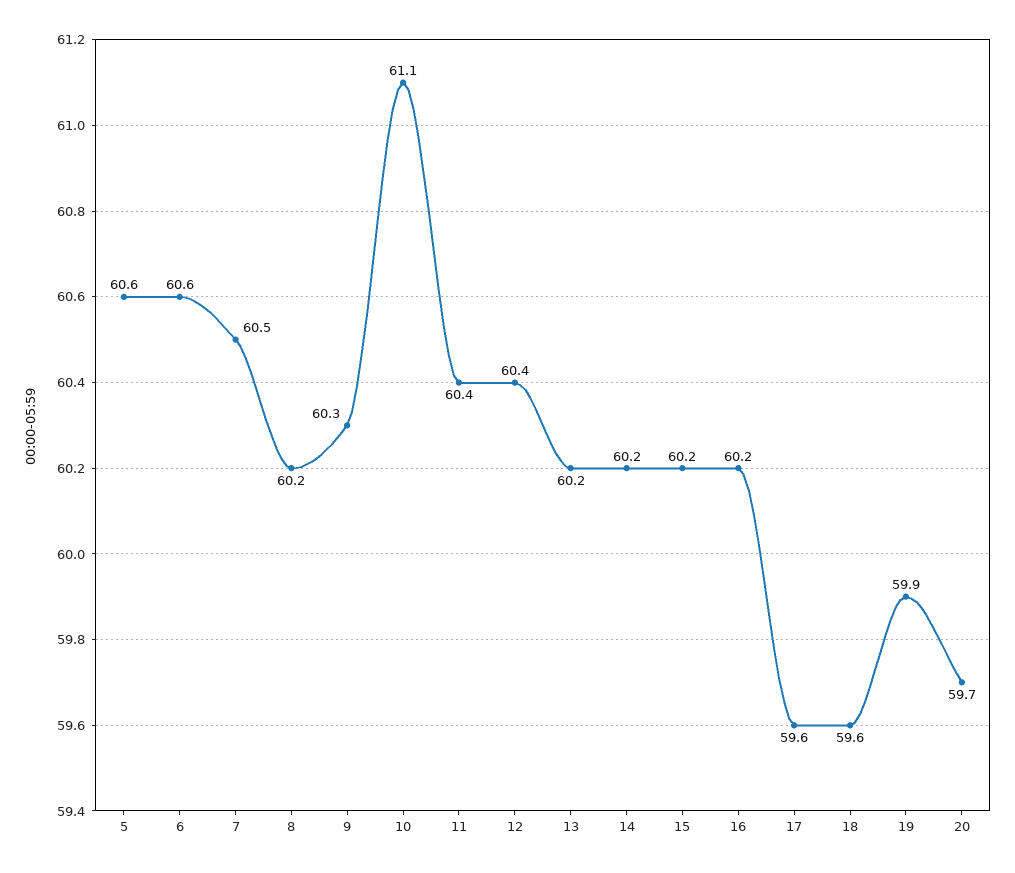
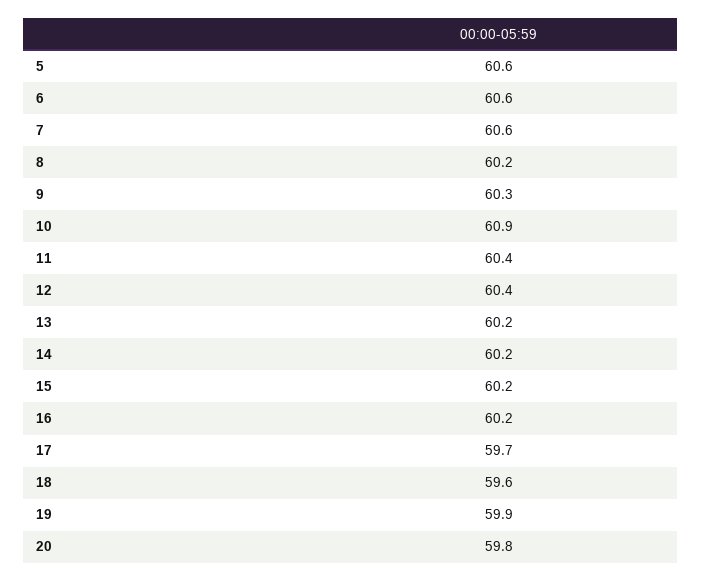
7: 60.5 -> 60.6
10: 61.1 -> 60.9
17: 59.6 -> 59.7
20: 59.7 -> 59.8

